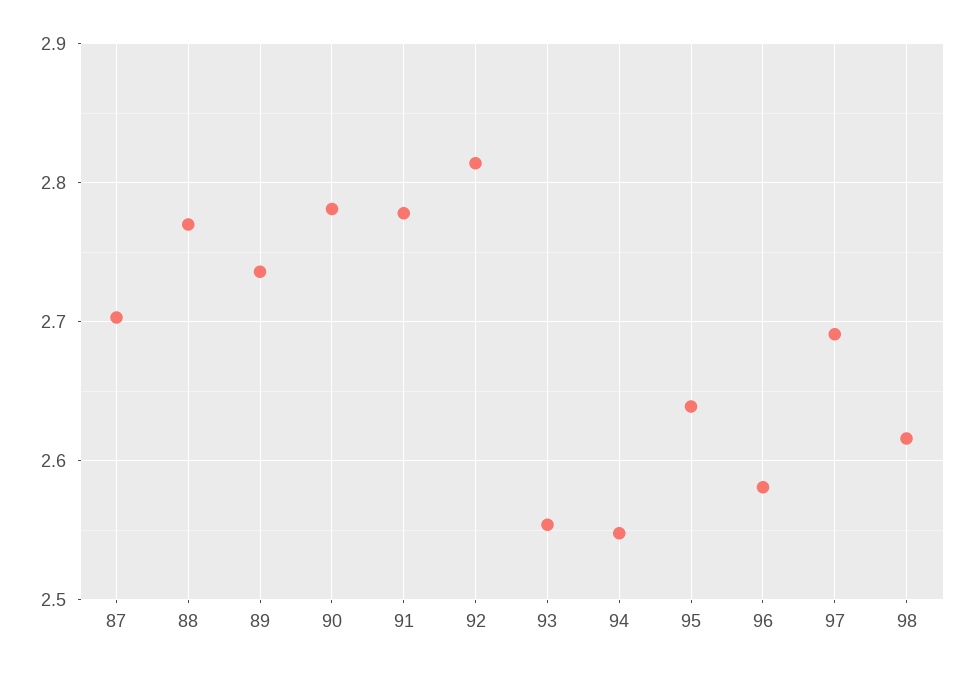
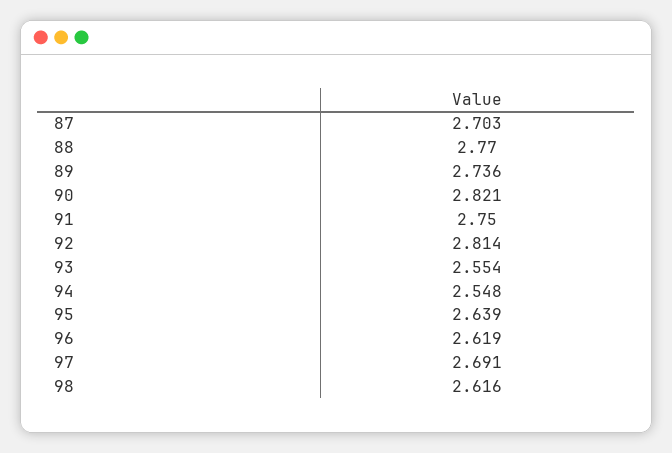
90: 2.78 -> 2.821
91: 2.78 -> 2.75
96: 2.58 -> 2.619

